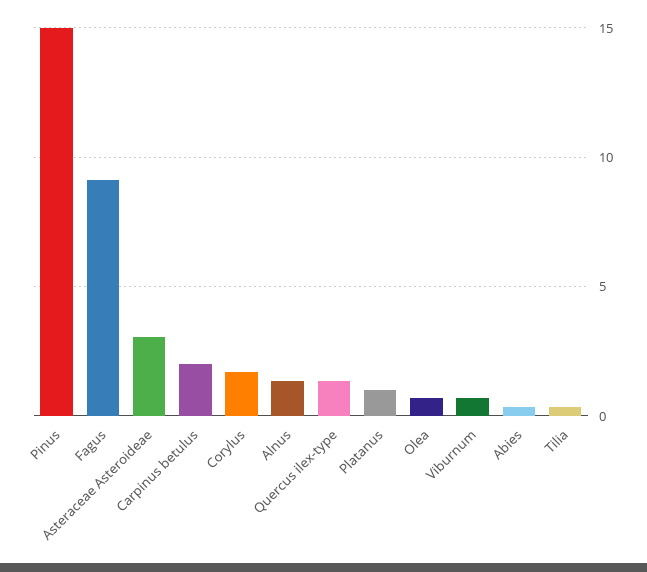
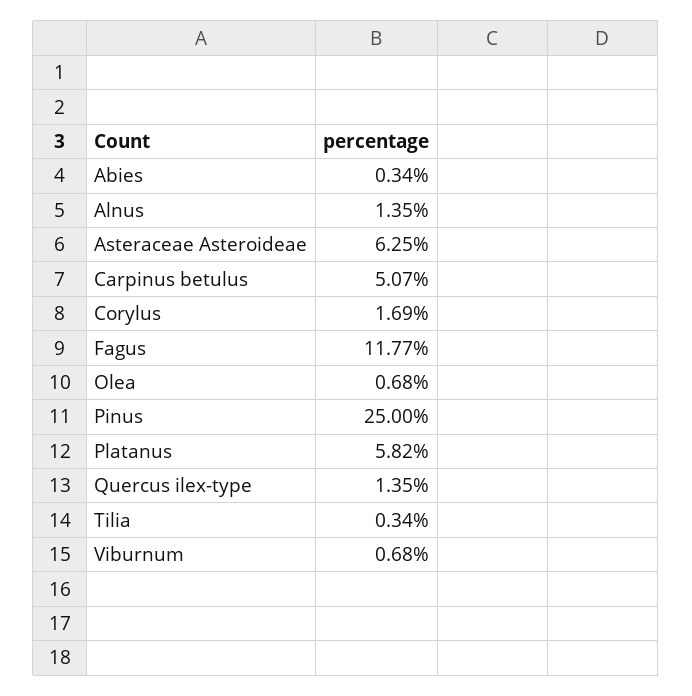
Pinus: 15 -> 25
Fagus: 9 -> 11.77
Asteraceae Asteroideae: 3 -> 6.25
Carpinus betulus: 2 -> 5.07
Platanus: 1 -> 5.82

